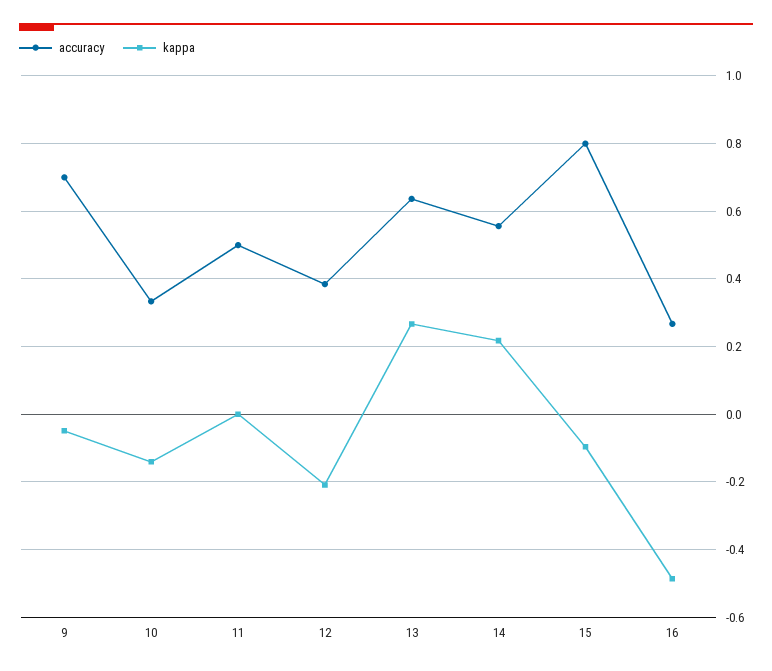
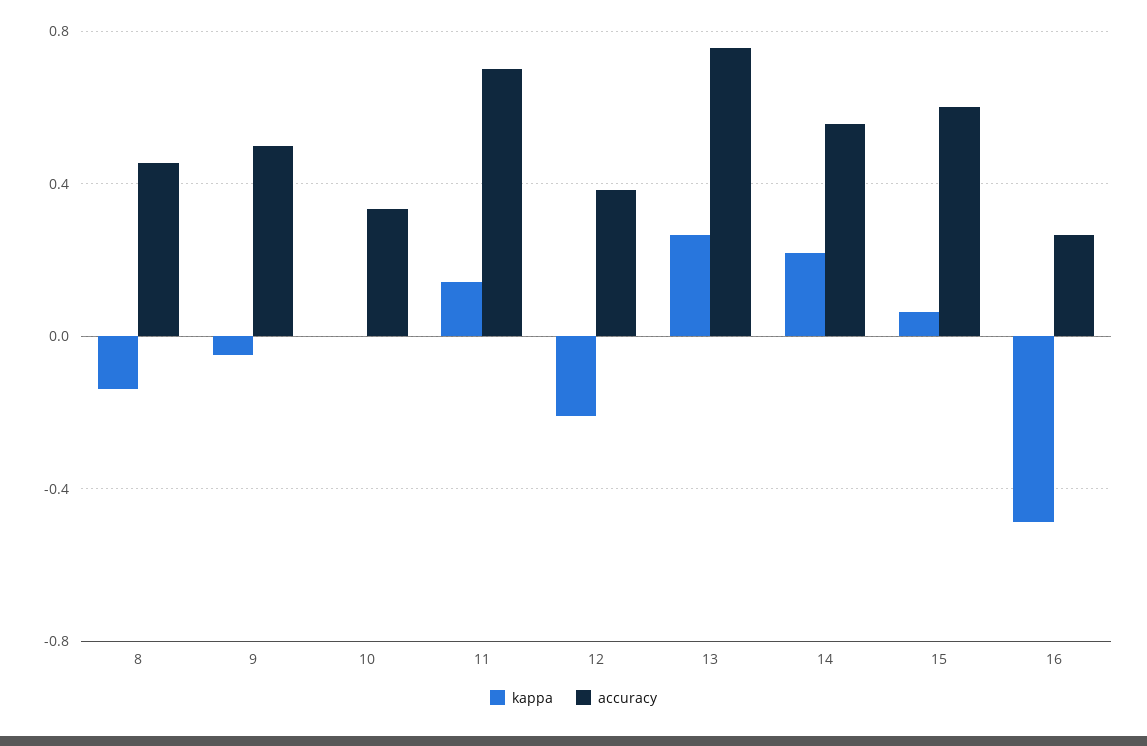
accuracy, 9: 0.7 -> 0.5
kappa, 10: -0.14 -> 0
accuracy, 11: 0.5 -> 0.7
kappa, 11: 0 -> 0.15
accuracy, 13: 0.64 -> 0.75
accuracy, 15: 0.8 -> 0.6
kappa, 15: -0.1 -> 0.05
kappa, 8: none -> -0.15
accuracy, 8: none -> 0.45

